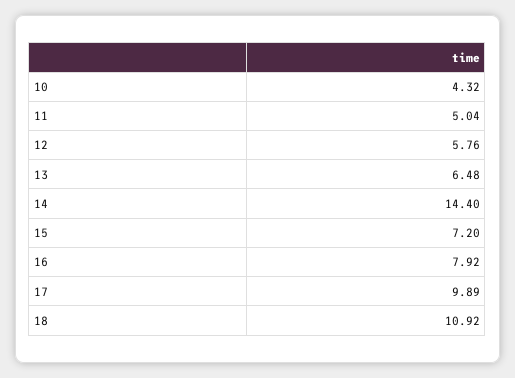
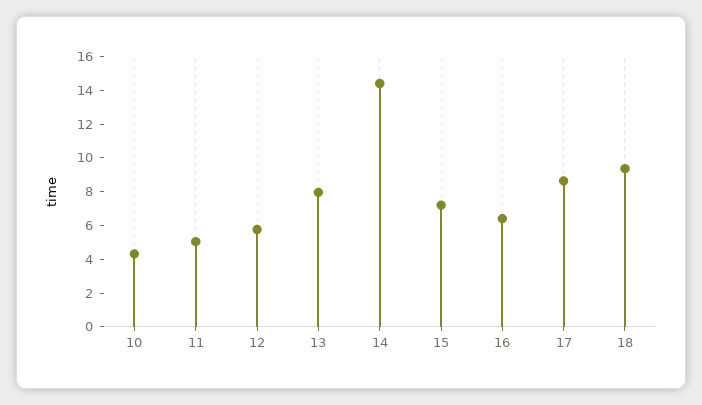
13: 6.48 -> 8
16: 7.92 -> 6.5
17: 9.89 -> 8.5
18: 10.92 -> 9.5

